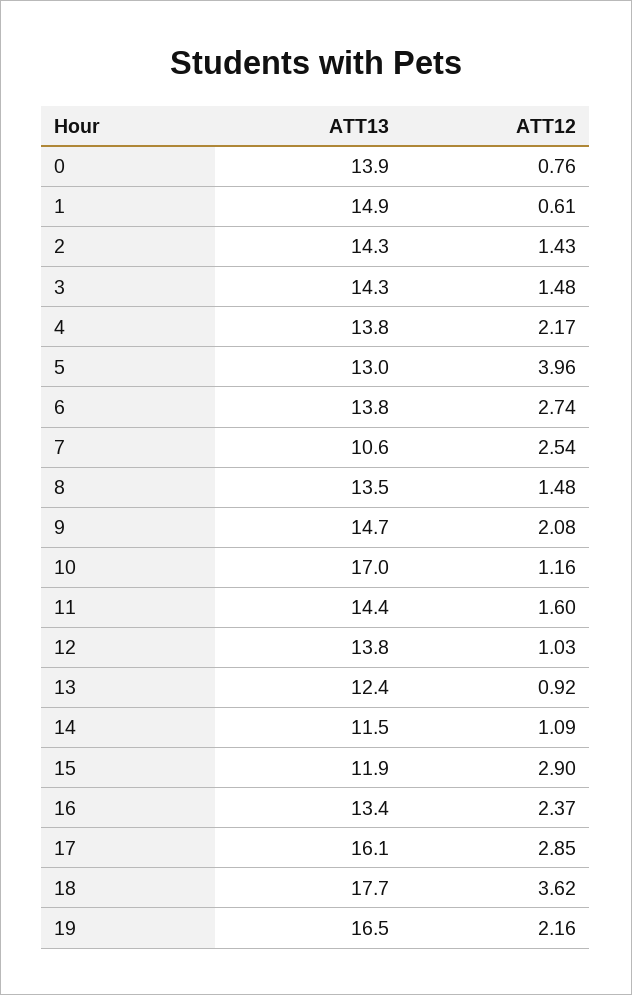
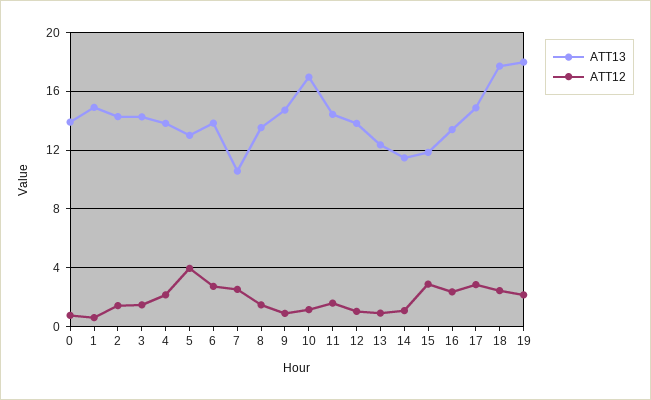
ATT12, 9: 2.08 -> 1
ATT13, 17: 16.1 -> 15
ATT12, 18: 3.62 -> 2.5
ATT13, 19: 16.5 -> 18

